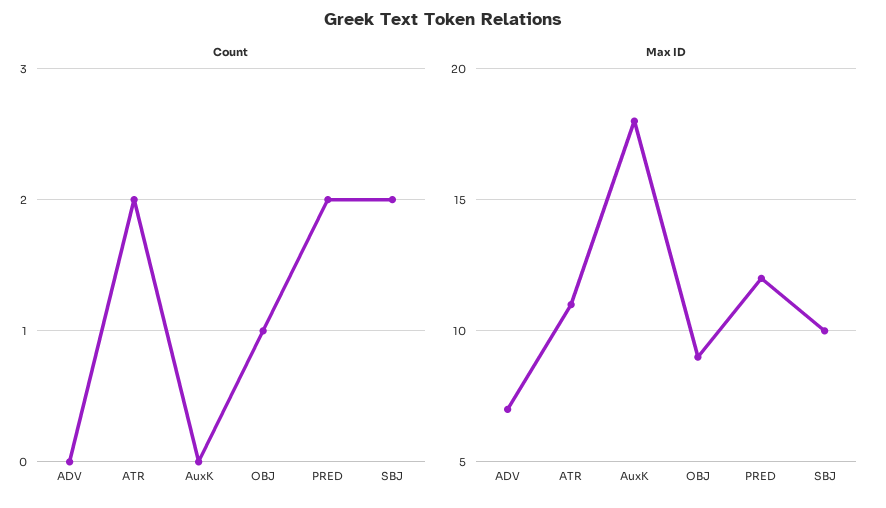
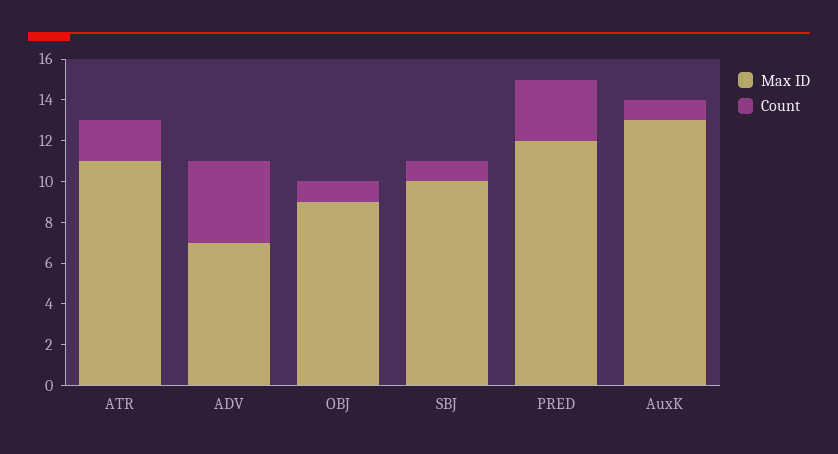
Count, ADV: 0 -> 4
Count, AuxK: 0 -> 1
Count, PRED: 2 -> 3
Count, SBJ: 2 -> 1
Max ID, AuxK: 18 -> 13

